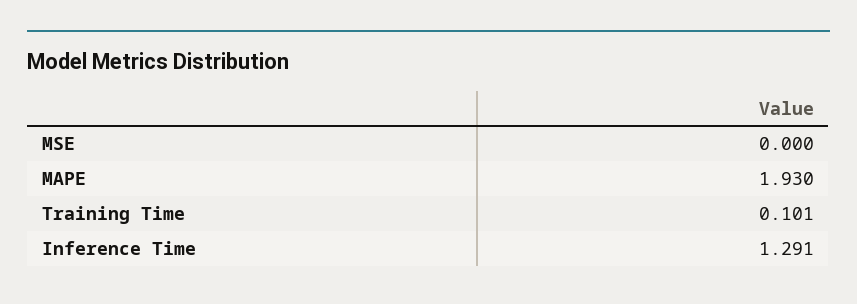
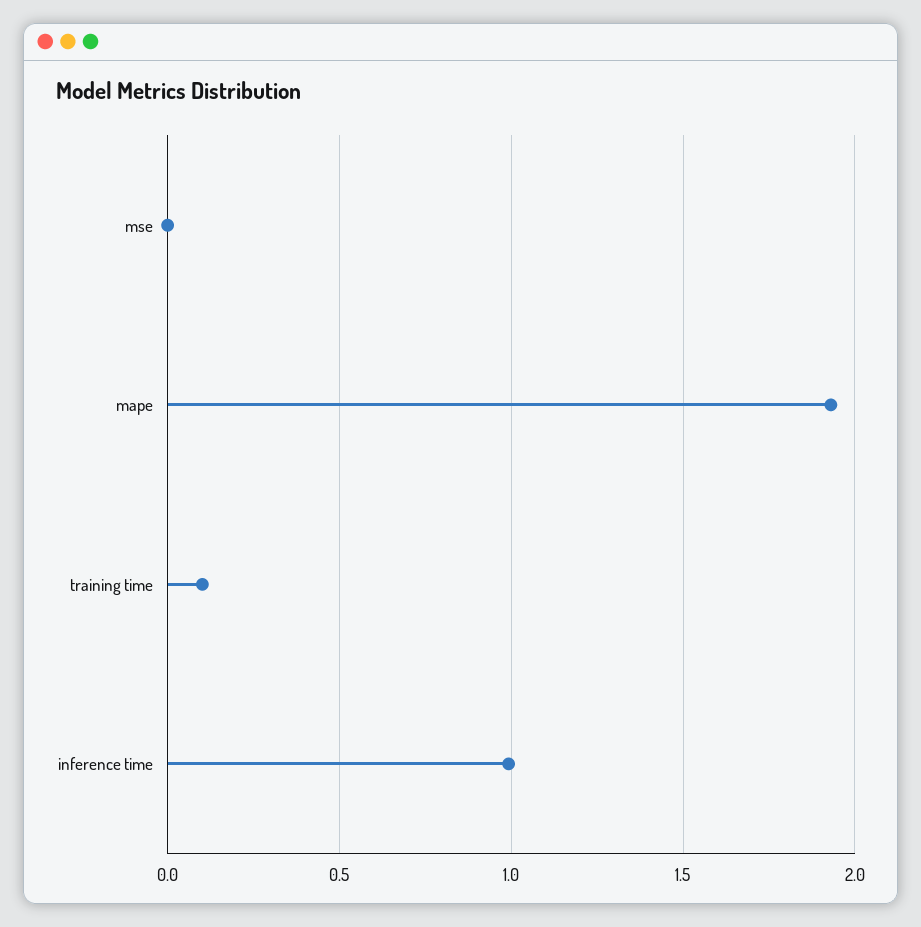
Inference Time: 1.291 -> 1

